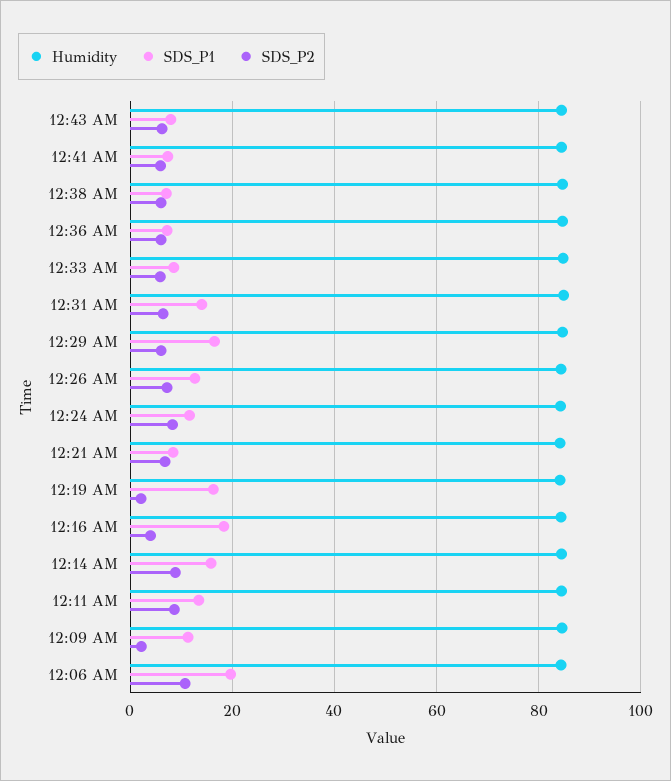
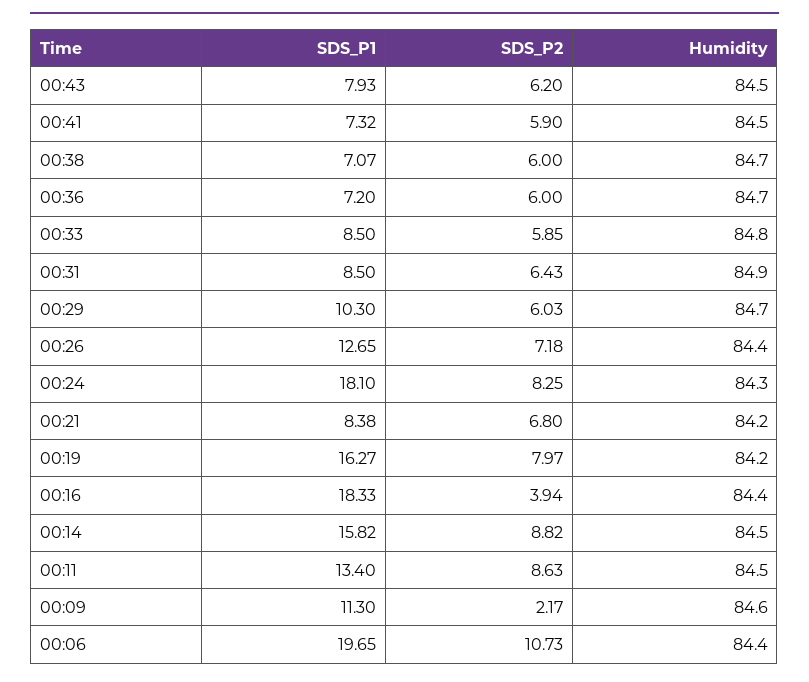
SDS_P1, 12:31 AM: 14 -> 8.5
SDS_P1, 12:29 AM: 16 -> 10.3
SDS_P1, 12:24 AM: 12 -> 18.1
SDS_P2, 12:19 AM: 2 -> 7.97

